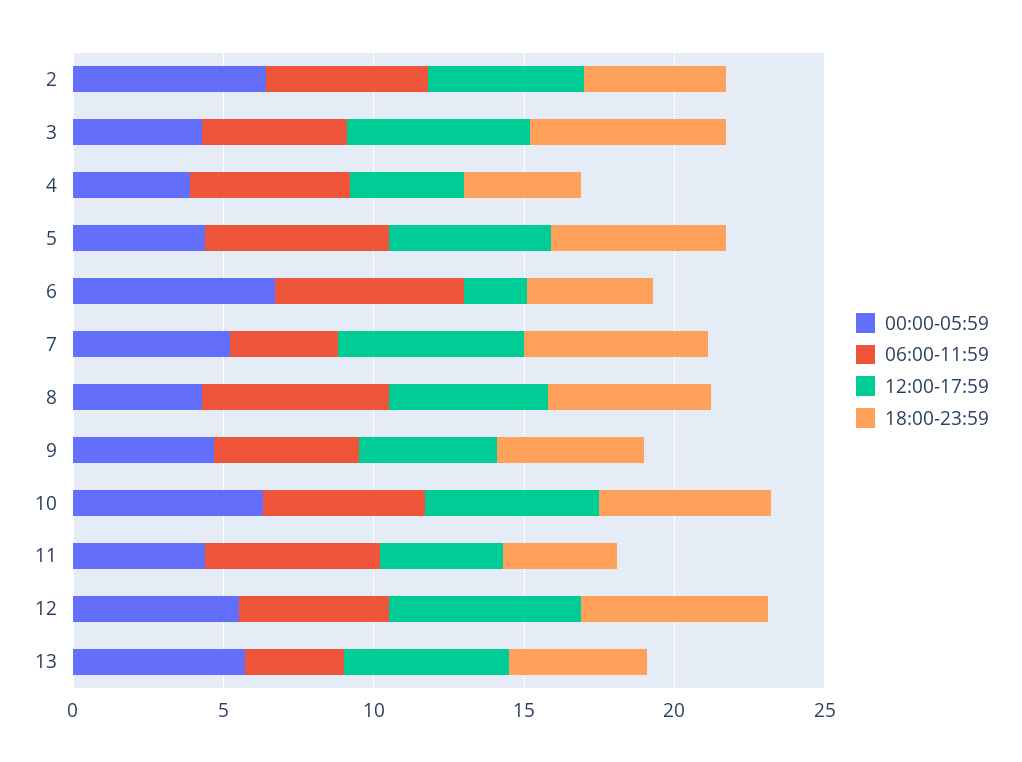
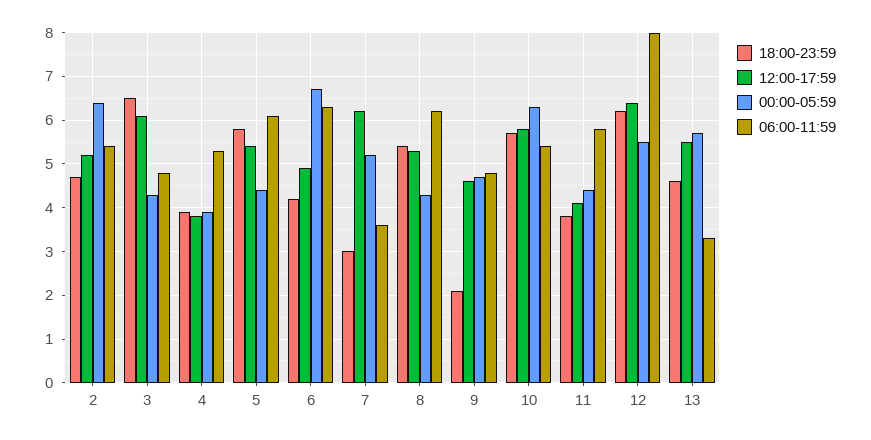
12:00-17:59, 6: 2 -> 5
18:00-23:59, 7: 6 -> 3
18:00-23:59, 9: 5 -> 2
06:00-11:59, 12: 5 -> 8

